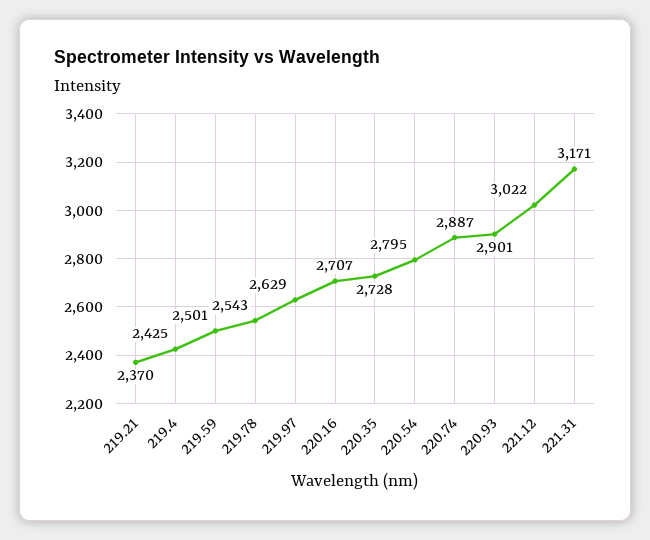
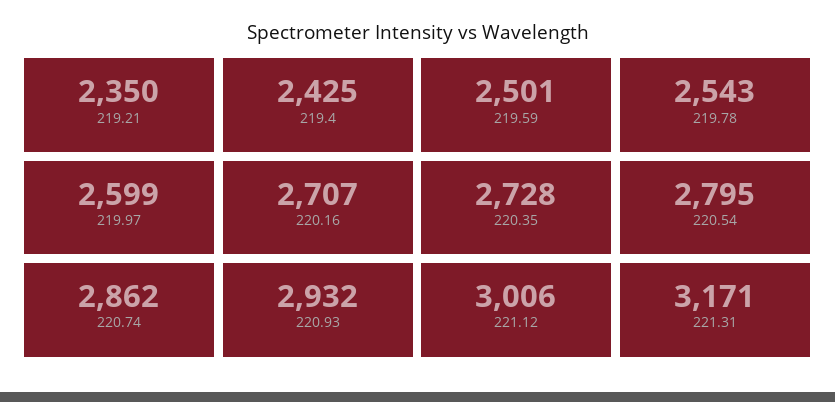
219.21: 2370 -> 2350
219.97: 2629 -> 2599
220.74: 2887 -> 2862
220.93: 2901 -> 2932
221.12: 3022 -> 3006

